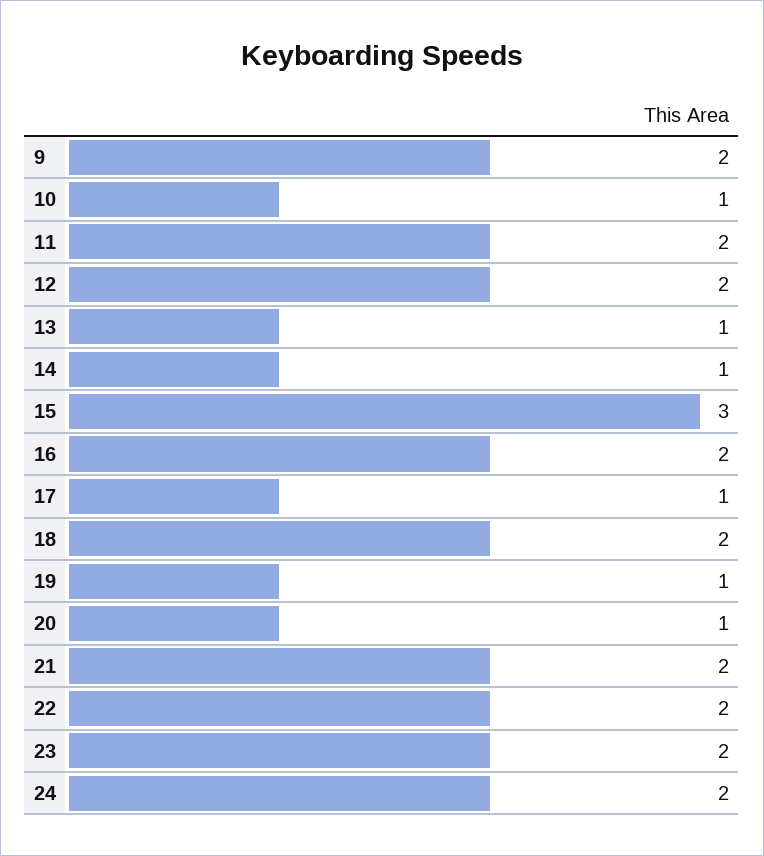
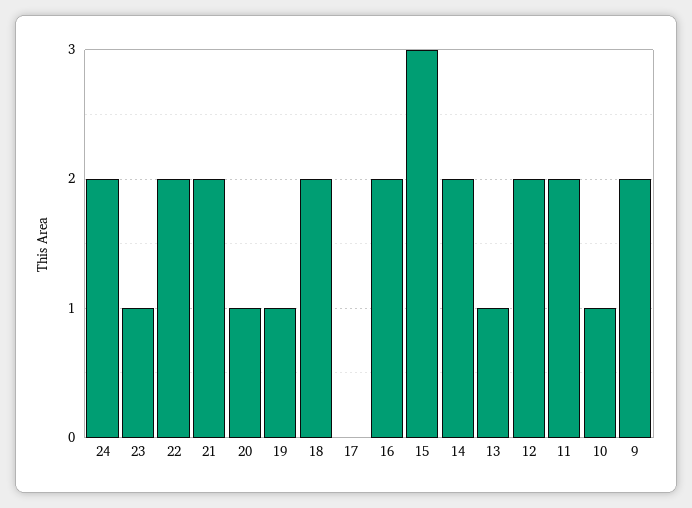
14: 1 -> 2
17: 1 -> 0
23: 2 -> 1

